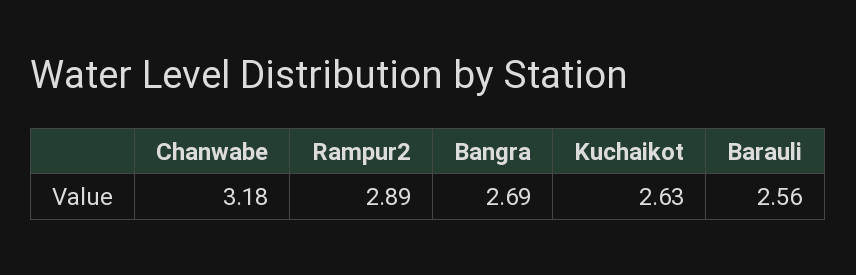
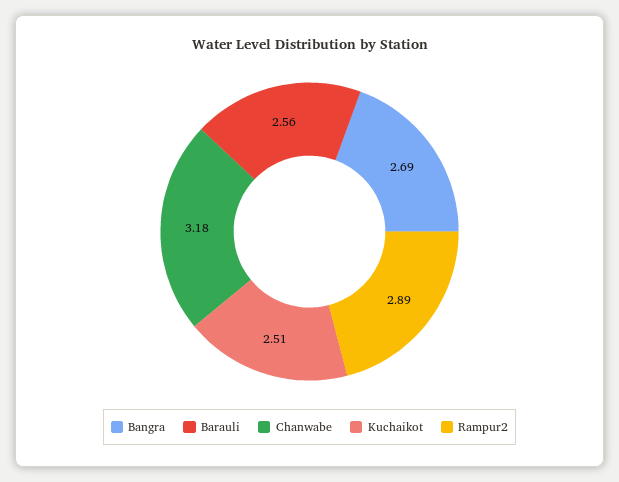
Kuchaikot: 2.63 -> 2.51

